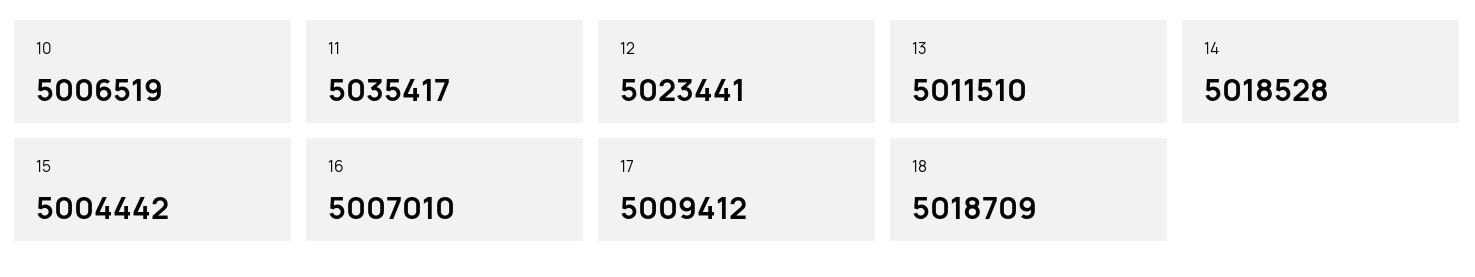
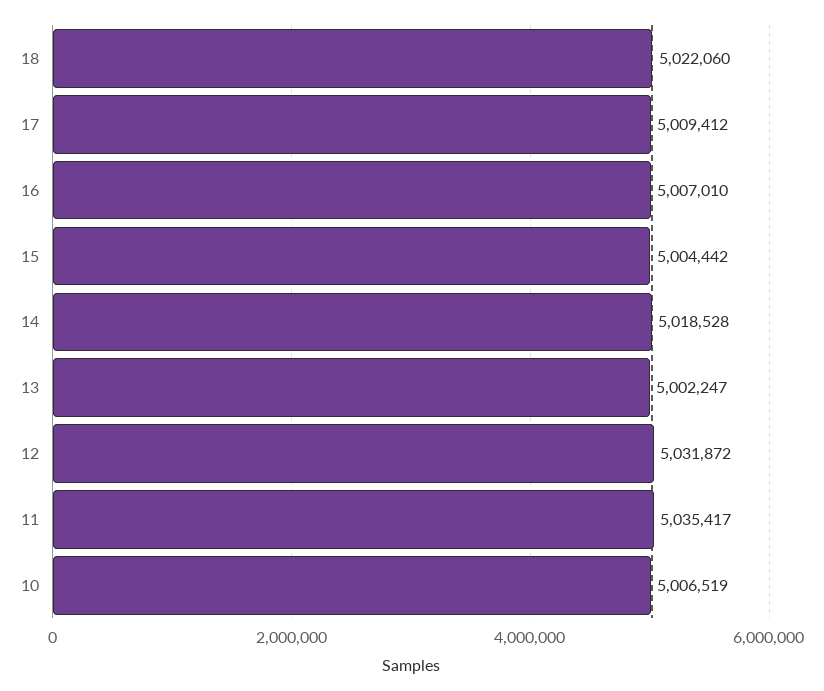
12: 5023441 -> 5031872
13: 5011510 -> 5002247
18: 5018709 -> 5022060

